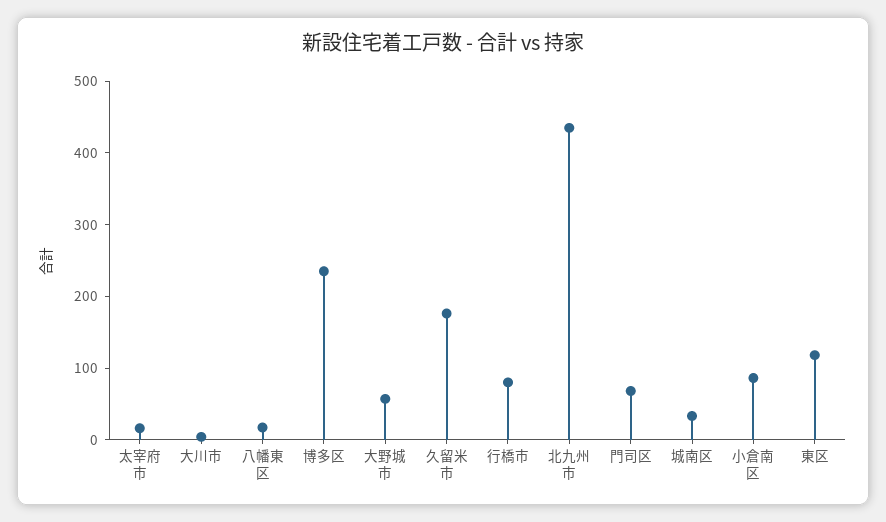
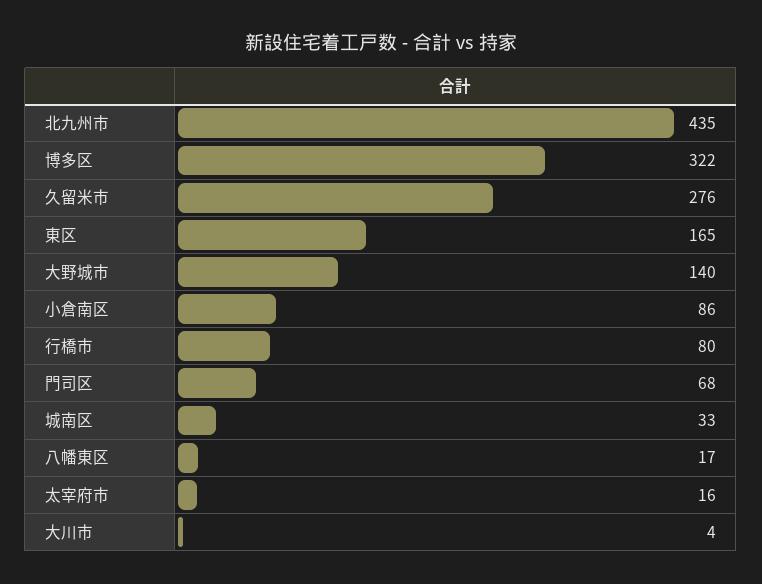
博多区: 240 -> 322
大野城市: 60 -> 140
久留米市: 180 -> 276
東区: 120 -> 165

